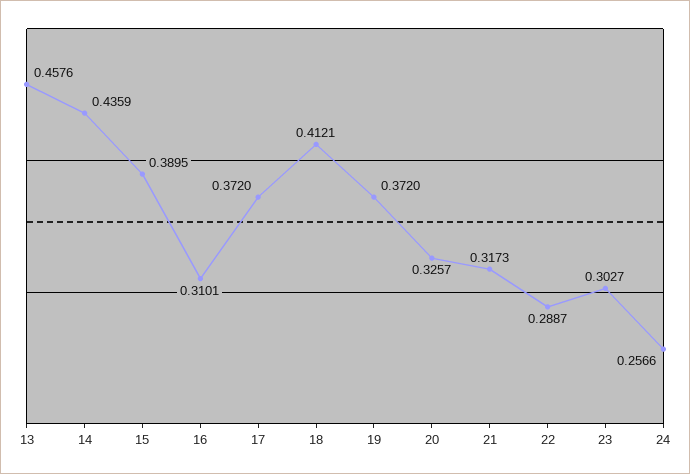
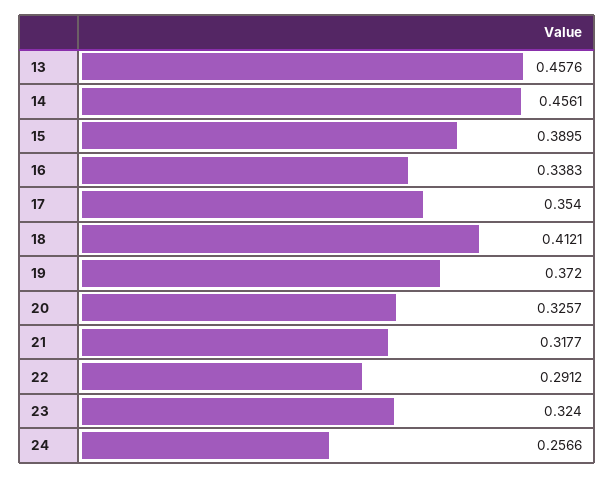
14: 0.4359 -> 0.4561
16: 0.3101 -> 0.3383
17: 0.372 -> 0.354
21: 0.3173 -> 0.3177
22: 0.2887 -> 0.2912
23: 0.3027 -> 0.324

